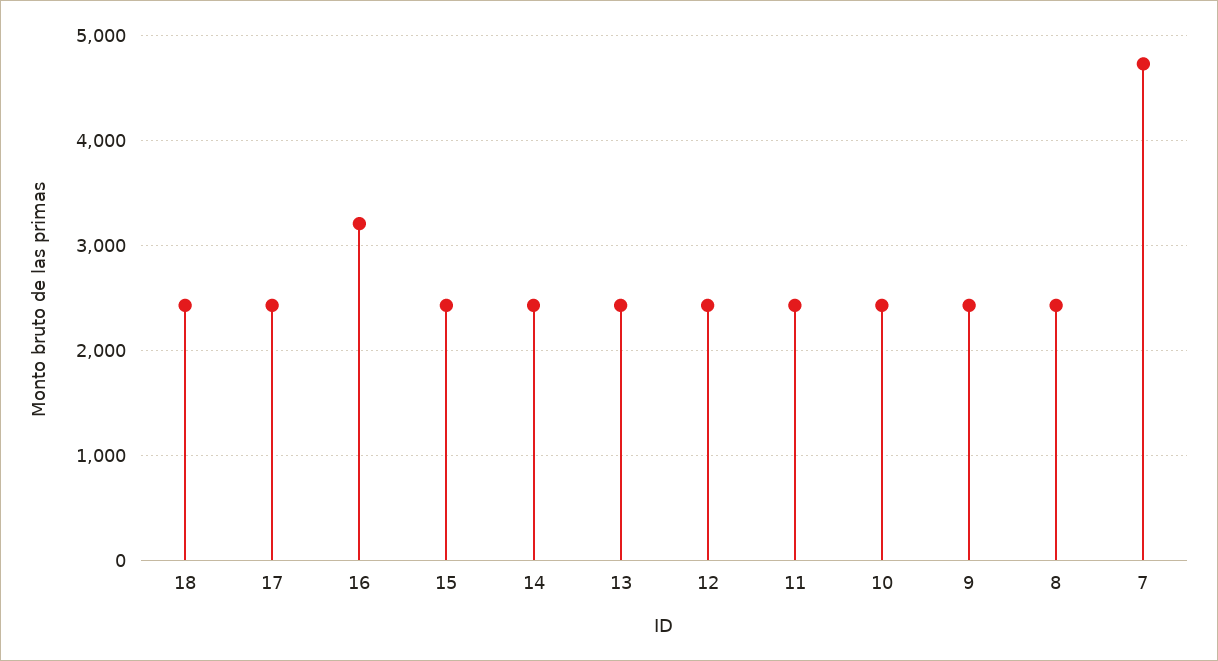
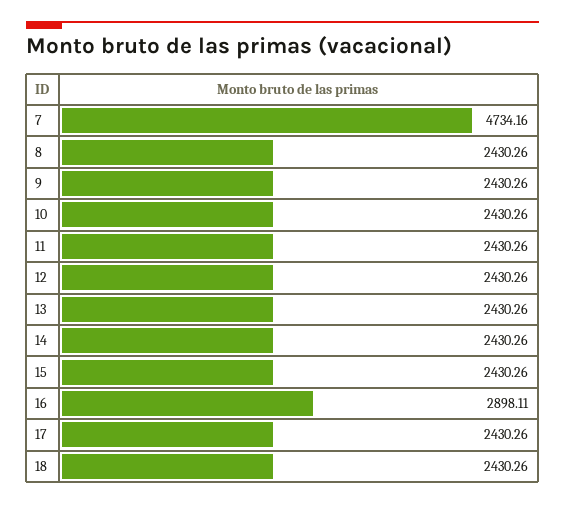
16: 3200 -> 2898.11

